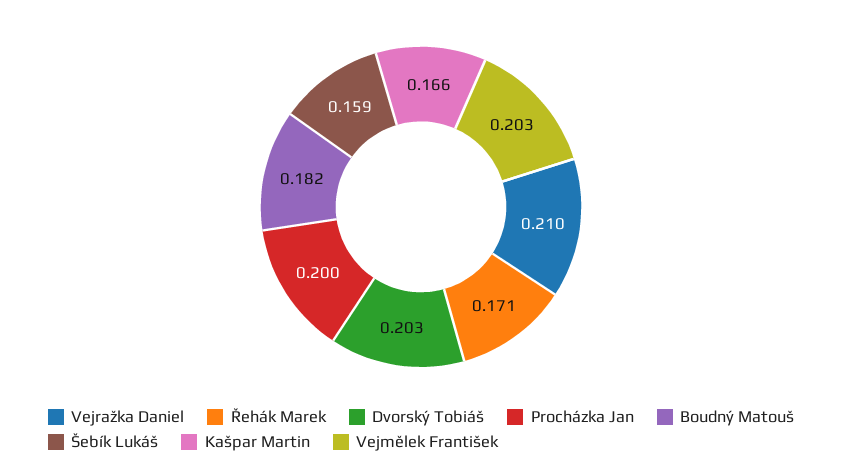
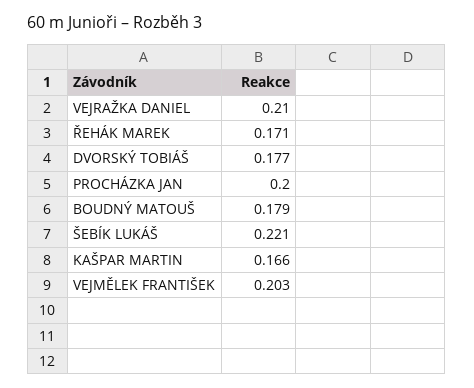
Dvorský Tobiáš: 0.203 -> 0.177
Boudný Matouš: 0.182 -> 0.179
Šebík Lukáš: 0.159 -> 0.221

